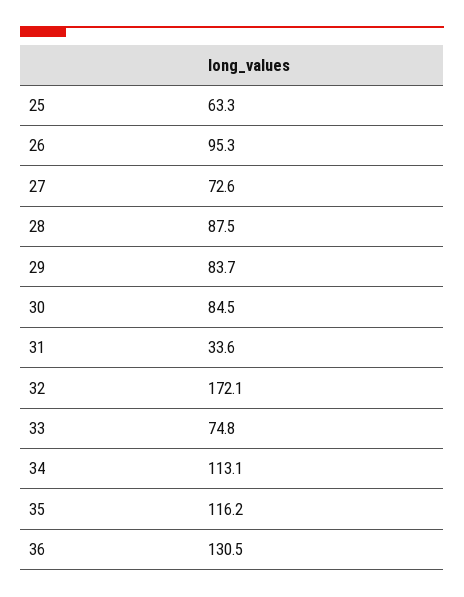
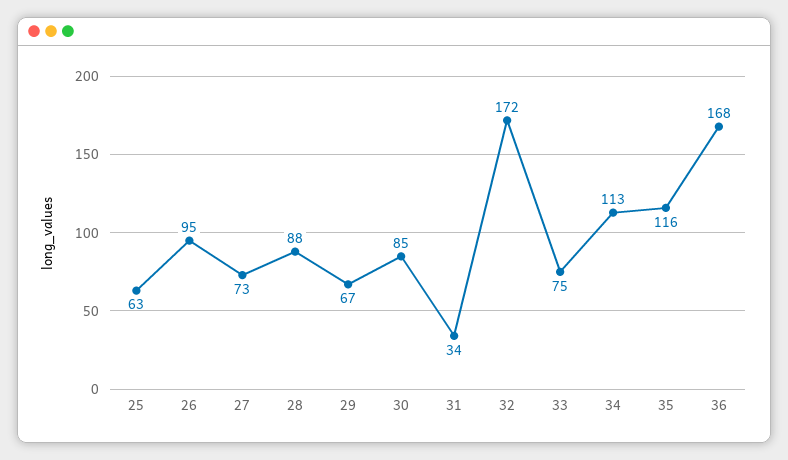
29: 83.7 -> 67
36: 130.5 -> 168

